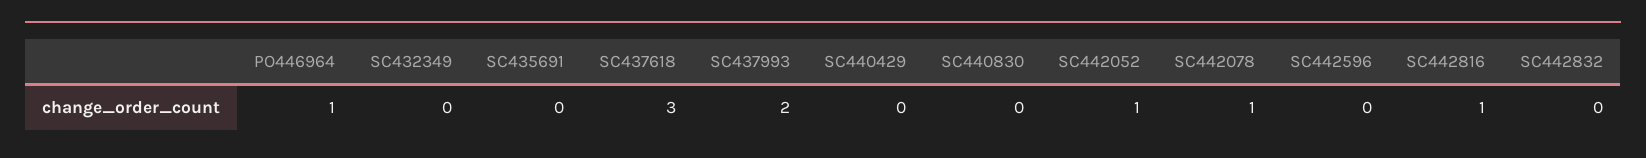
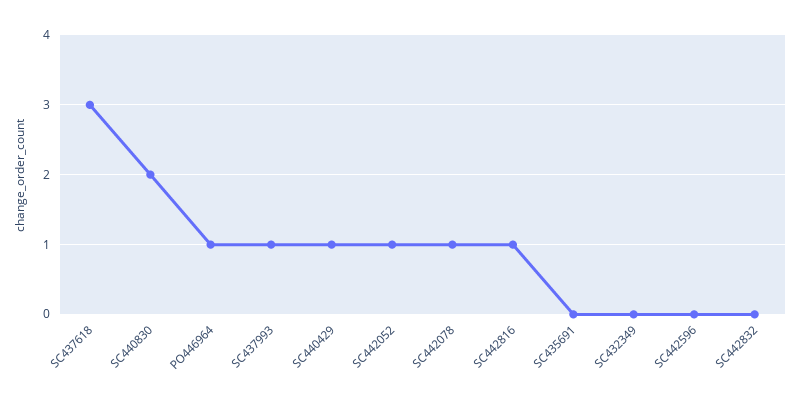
SC437993: 2 -> 1
SC440429: 0 -> 1
SC440830: 0 -> 2

